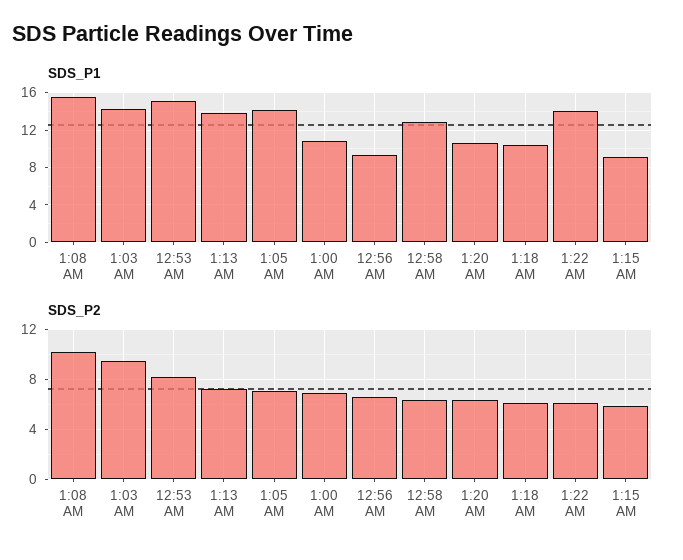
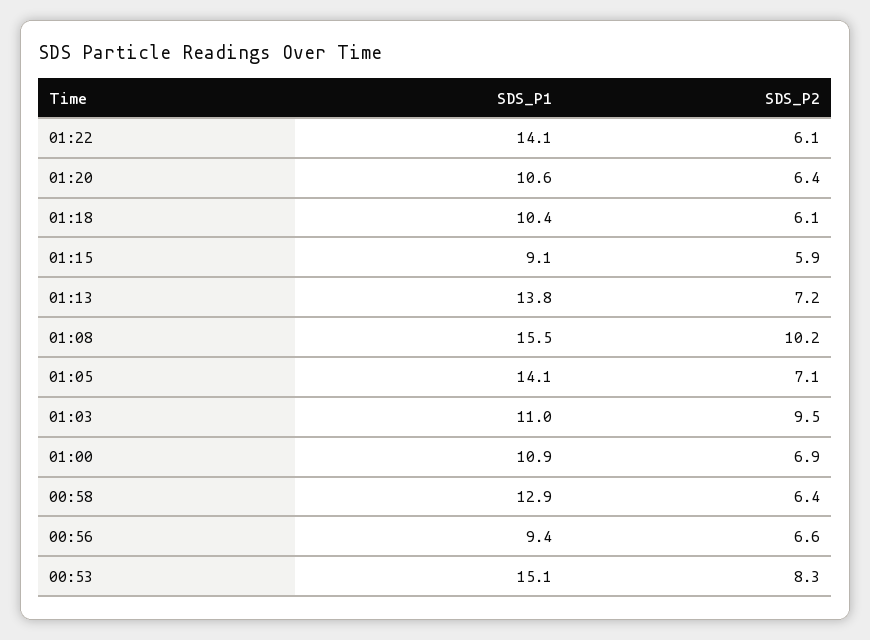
SDS_P1, 1:03 AM: 14 -> 11

